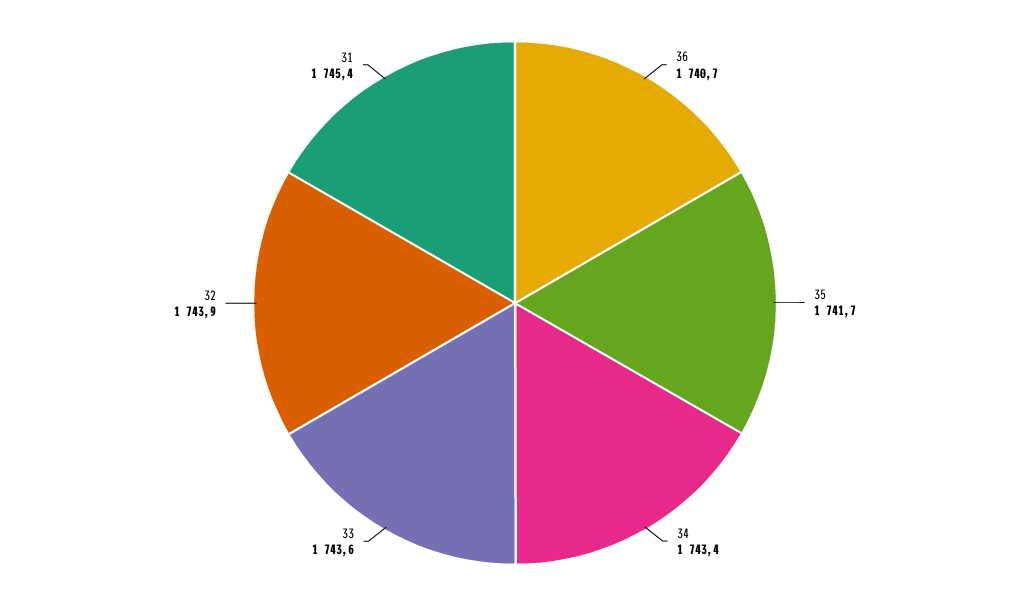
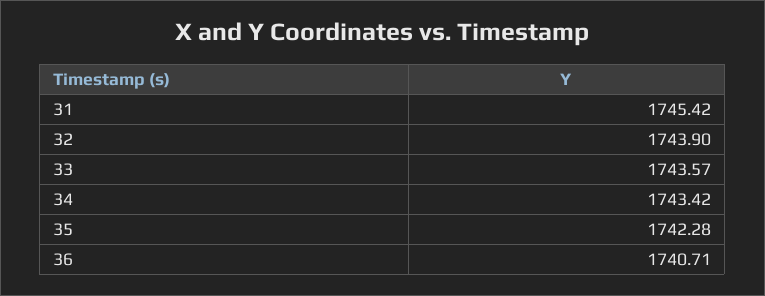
35: 1741.7 -> 1742.28

